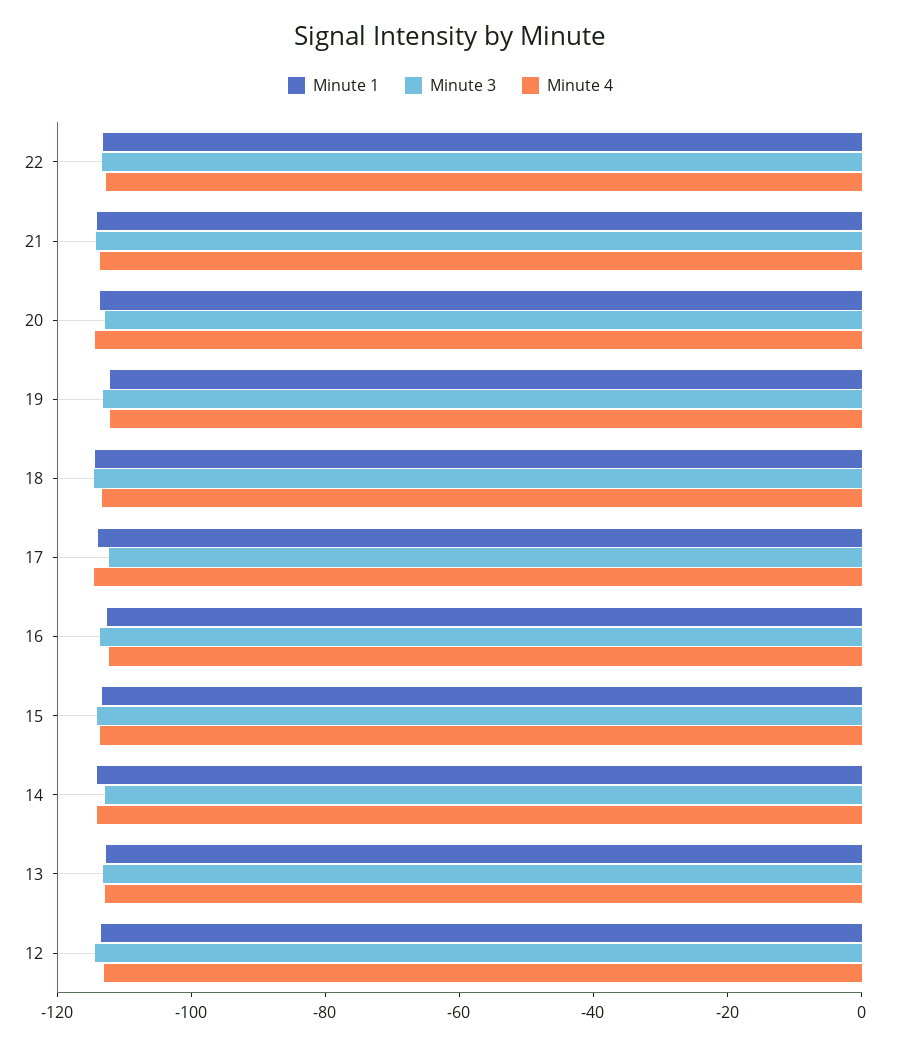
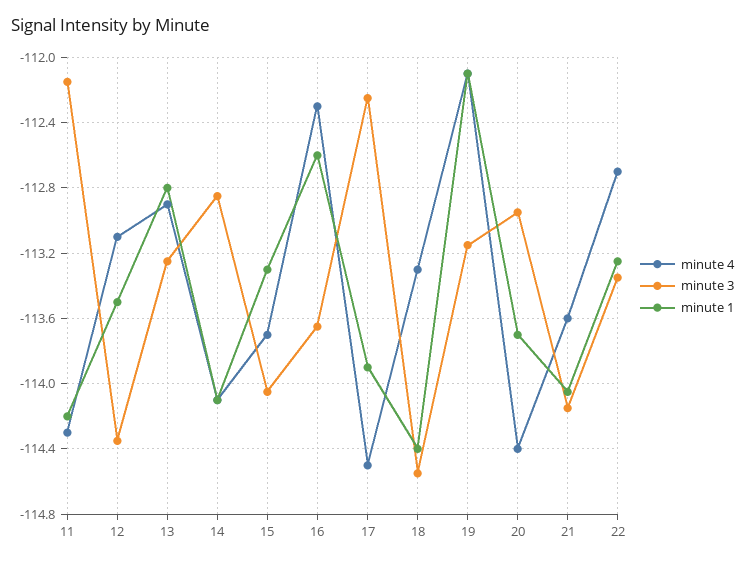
Minute 4, 11: none -> -114.3
Minute 3, 11: none -> -112.15
Minute 1, 11: none -> -114.2

